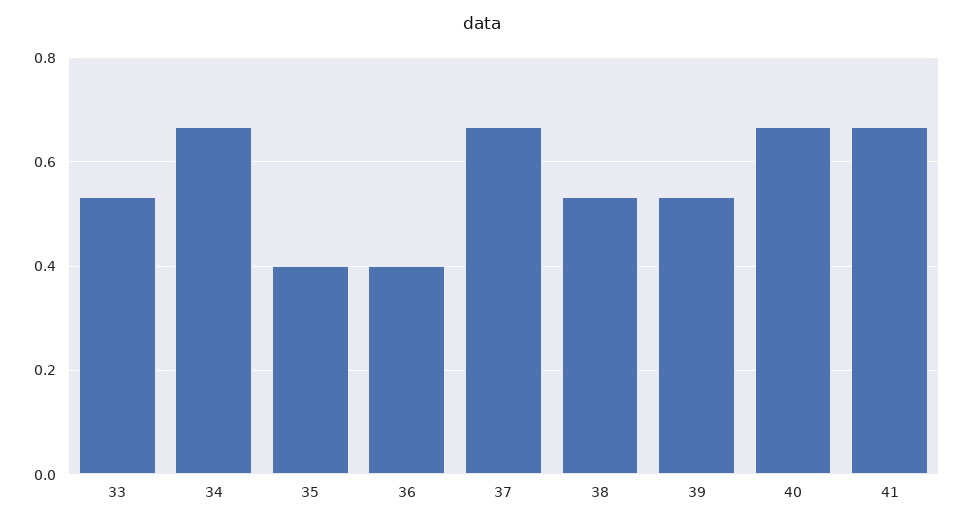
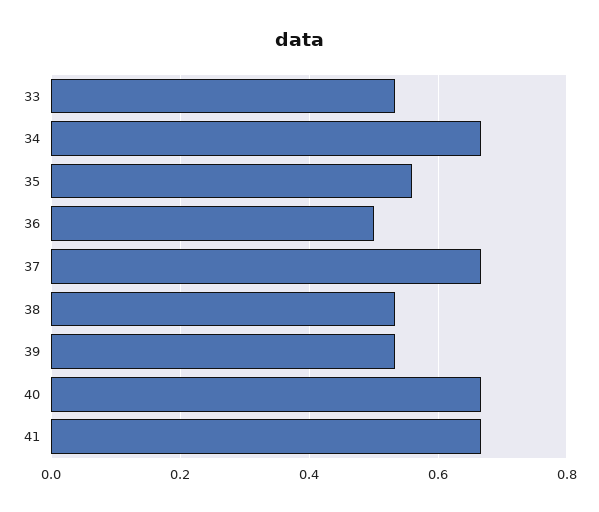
35: 0.4 -> 0.56
36: 0.4 -> 0.5

